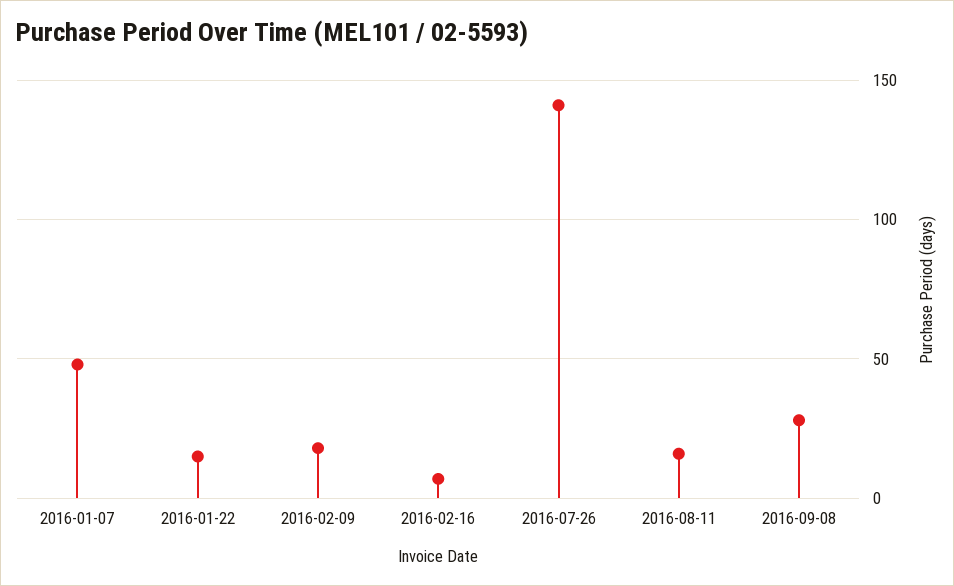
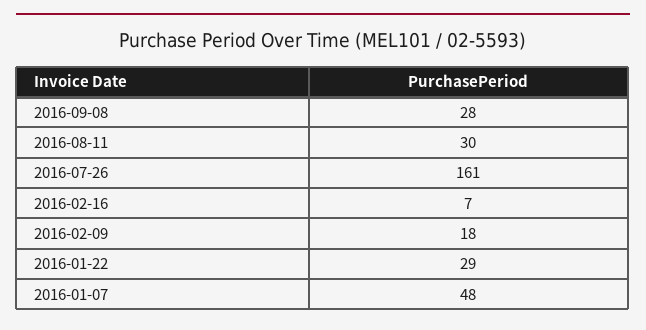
2016-01-22: 15 -> 29
2016-07-26: 140 -> 161
2016-08-11: 15 -> 30

